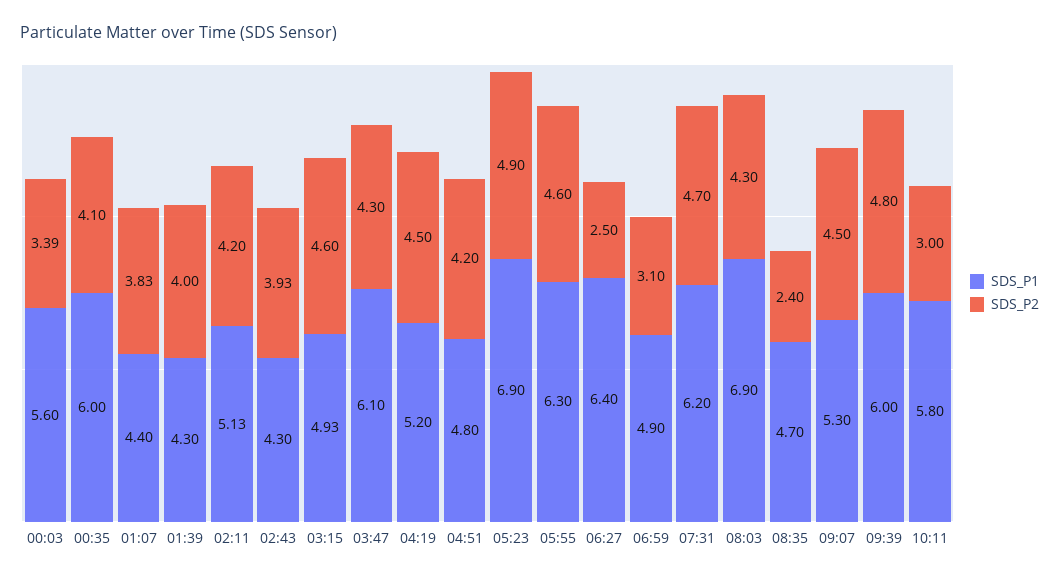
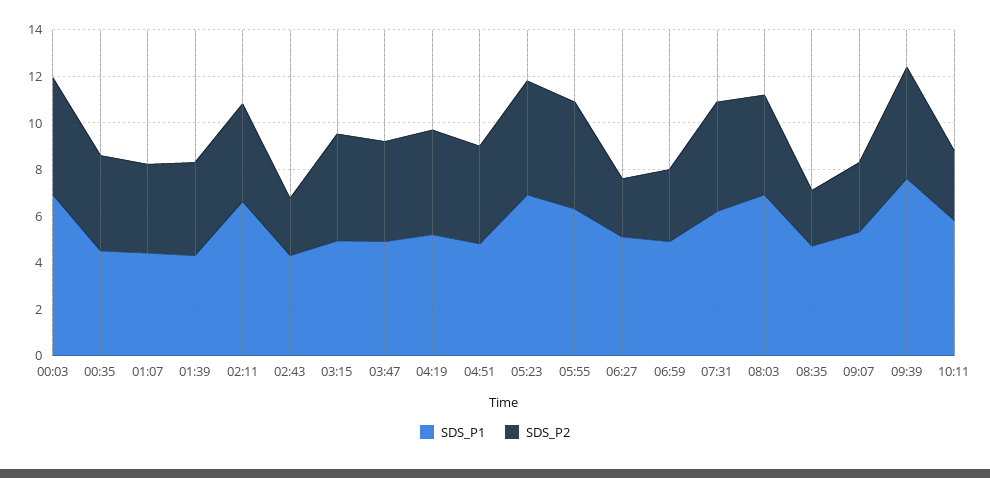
SDS_P1, 00:03: 5.6 -> 7
SDS_P2, 00:03: 3.39 -> 5
SDS_P1, 00:35: 6 -> 4.5
SDS_P1, 02:11: 5.13 -> 6.5
SDS_P2, 02:43: 3.93 -> 2.5
SDS_P1, 03:47: 6.1 -> 5
SDS_P1, 06:27: 6.4 -> 5
SDS_P2, 09:07: 4.5 -> 3
SDS_P1, 09:39: 6 -> 7.5

